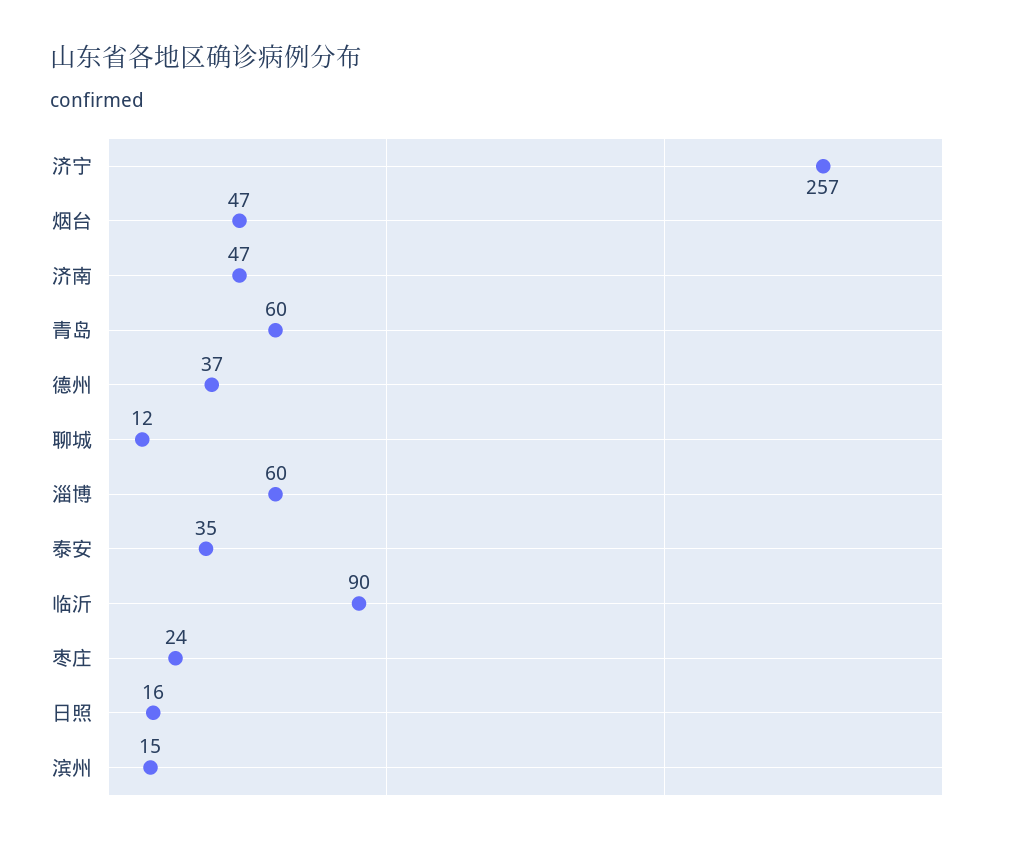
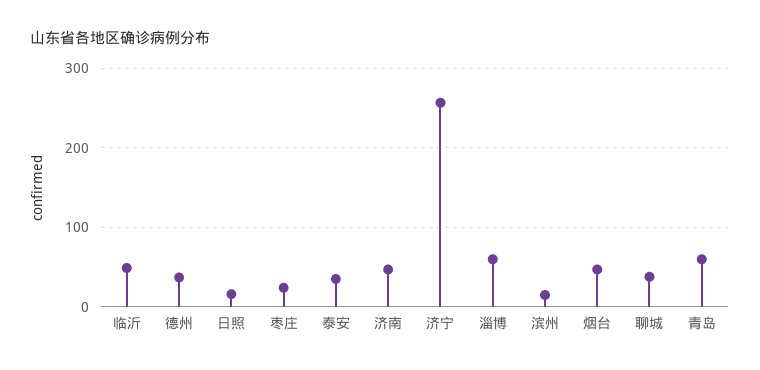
聊城: 12 -> 40
临沂: 90 -> 50

